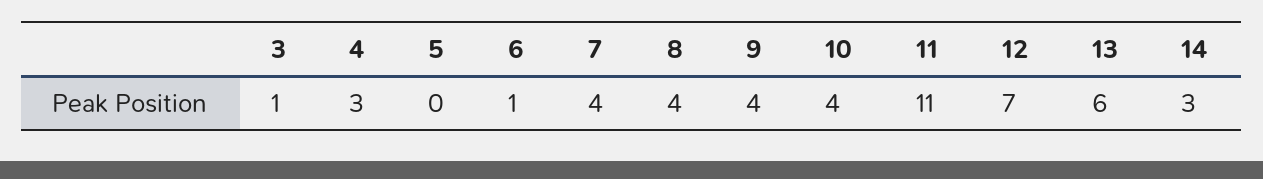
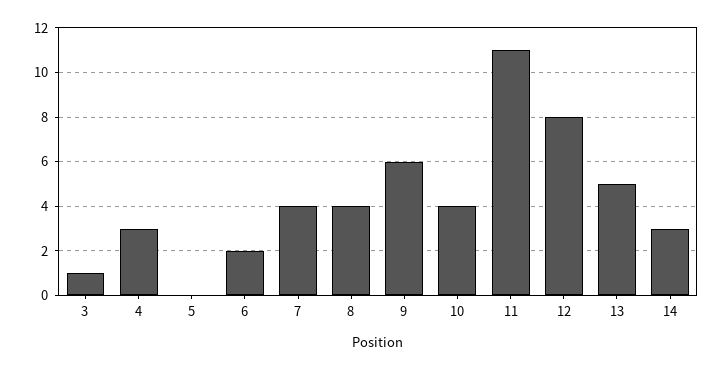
6: 1 -> 2
9: 4 -> 6
12: 7 -> 8
13: 6 -> 5

